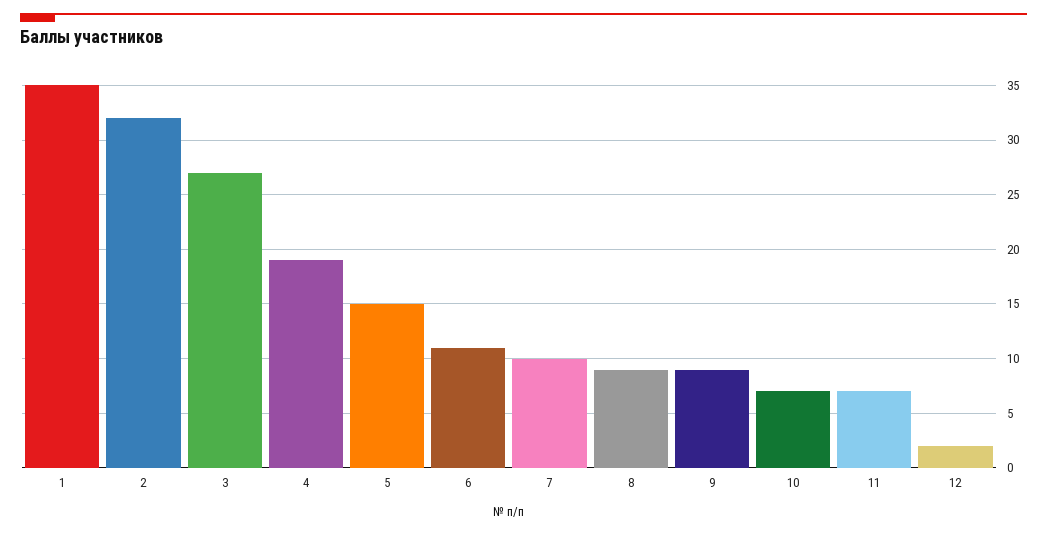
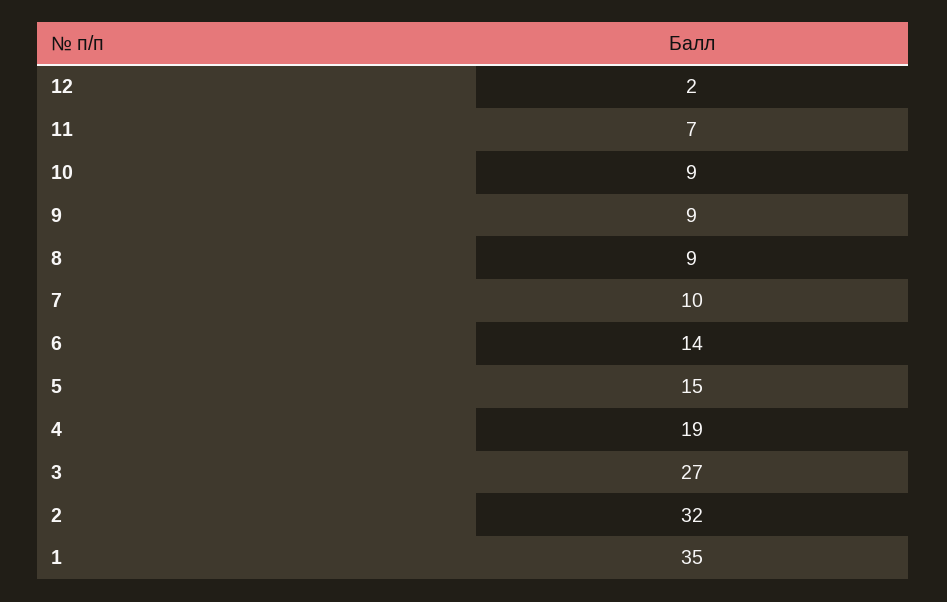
6: 11 -> 14
10: 7 -> 9

